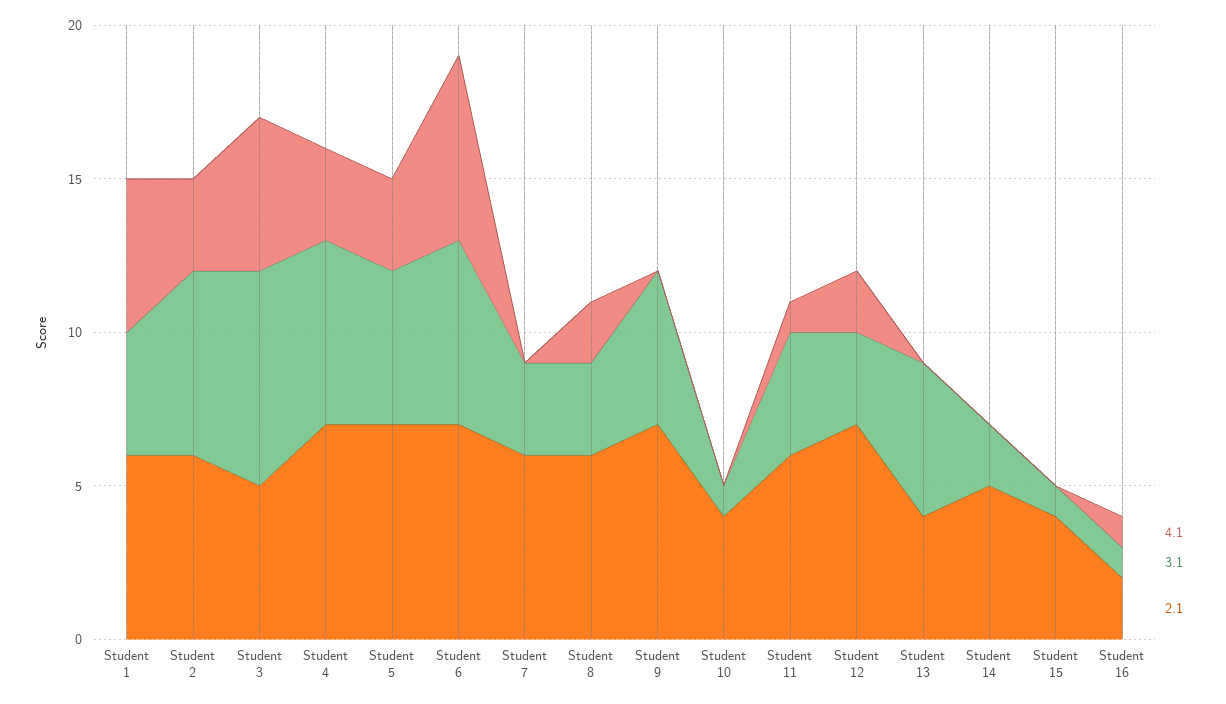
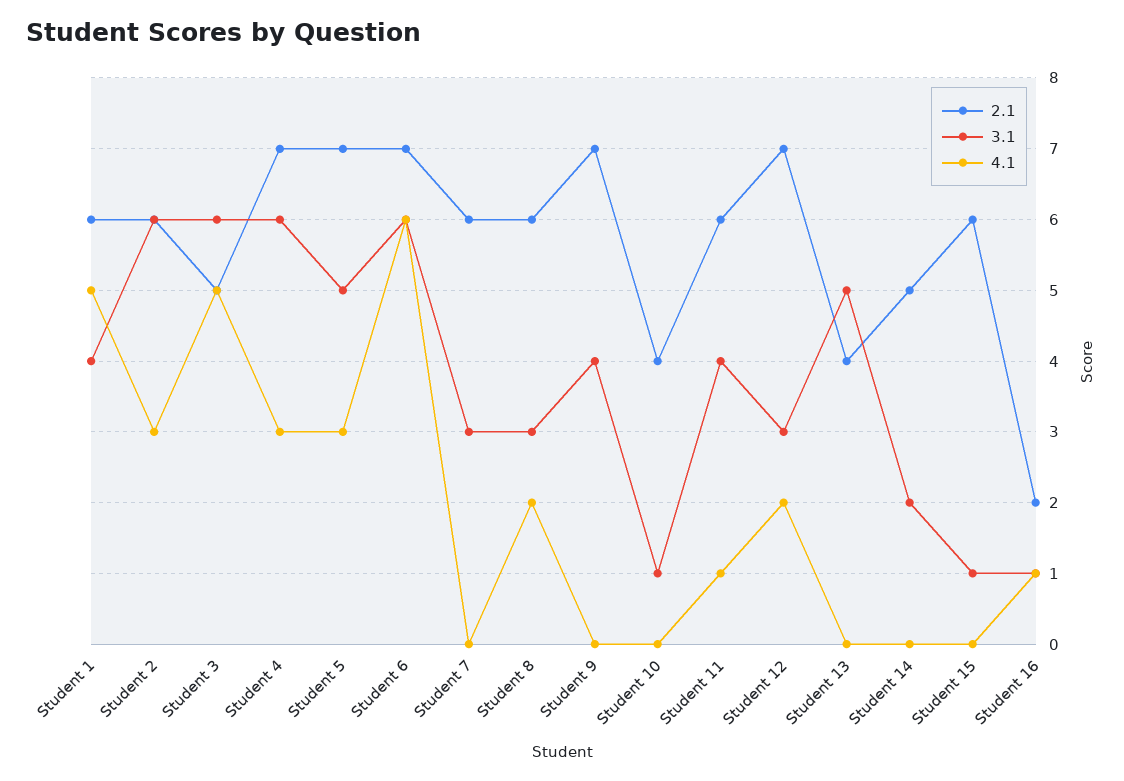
3.1, Student 3: 7 -> 6
3.1, Student 9: 5 -> 4
2.1, Student 15: 4 -> 6

